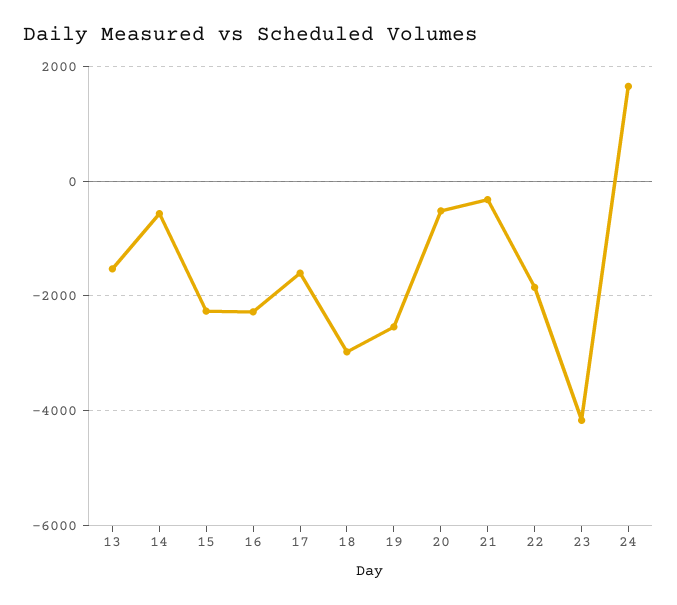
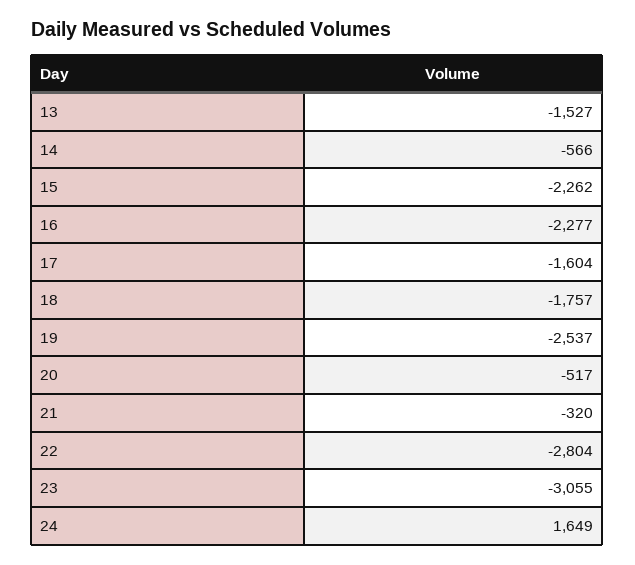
18: -3000 -> -1757
22: -1800 -> -2804
23: -4200 -> -3055

